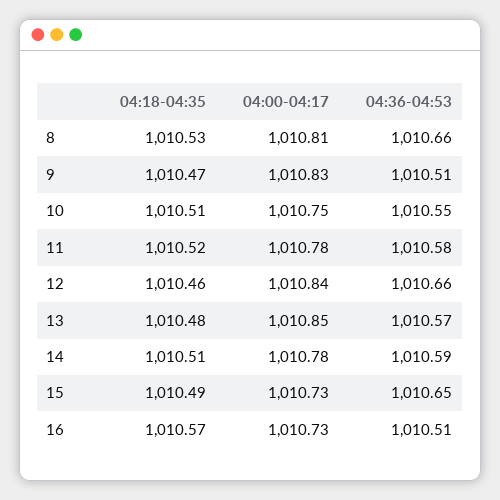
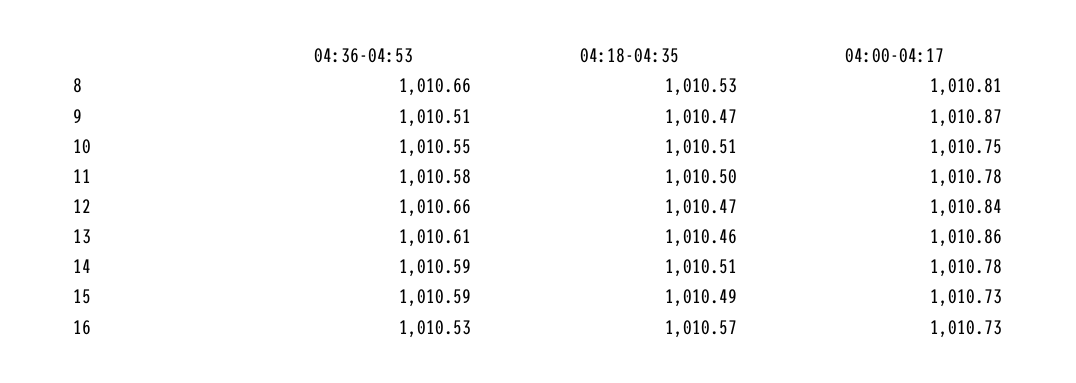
04:00-04:17, 9: 1010.83 -> 1010.87
04:18-04:35, 11: 1010.52 -> 1010.5
04:18-04:35, 12: 1010.46 -> 1010.47
04:18-04:35, 13: 1010.48 -> 1010.46
04:00-04:17, 13: 1010.85 -> 1010.86
04:36-04:53, 13: 1010.57 -> 1010.61
04:36-04:53, 15: 1010.65 -> 1010.59
04:36-04:53, 16: 1010.51 -> 1010.53

